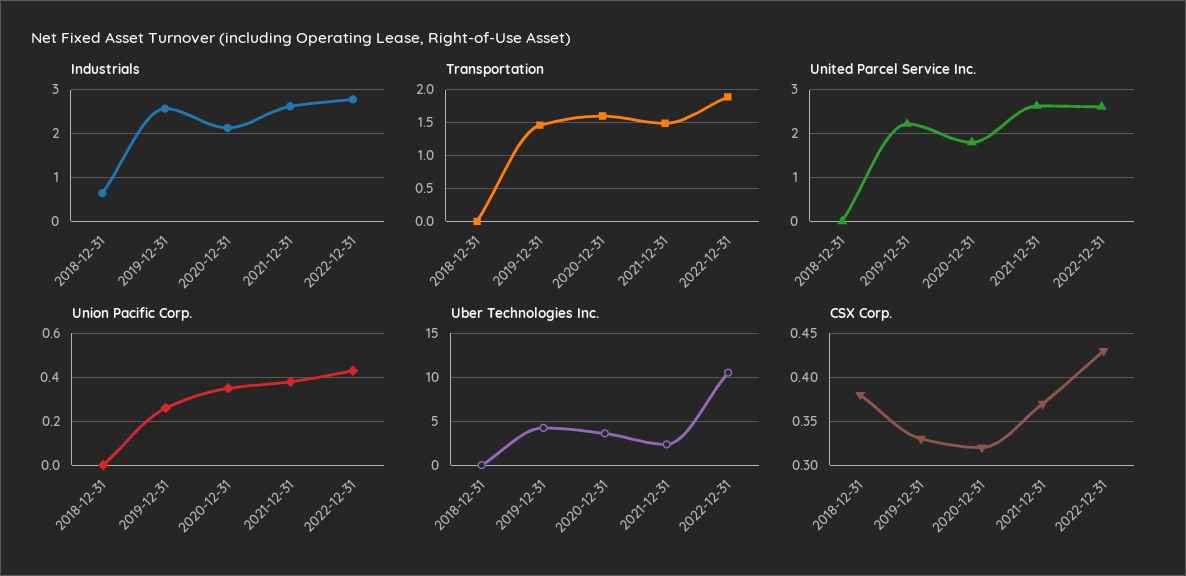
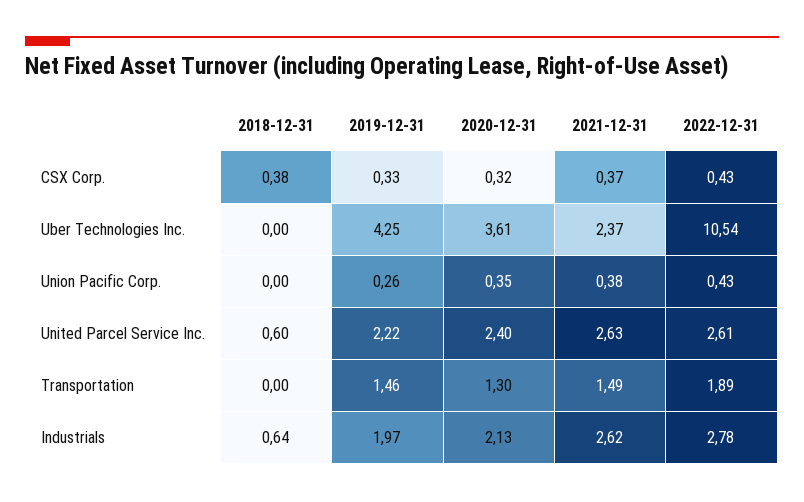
Industrials, 2019-12-31: 2.6 -> 1.97
Transportation, 2020-12-31: 1.6 -> 1.3
United Parcel Service Inc., 2018-12-31: 0 -> 0.6
United Parcel Service Inc., 2020-12-31: 1.8 -> 2.4

